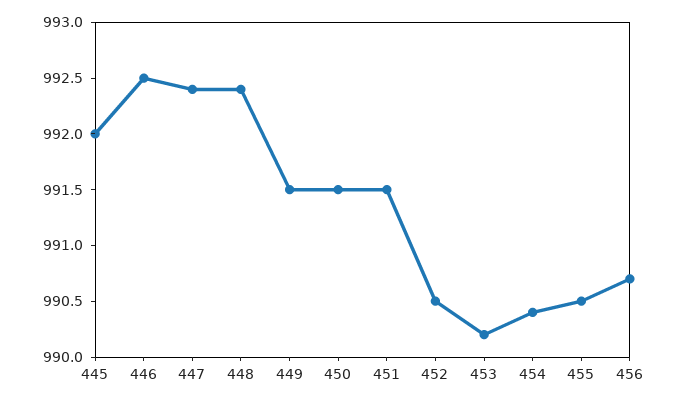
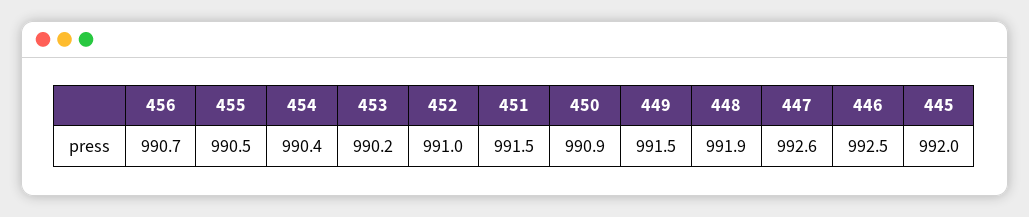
447: 992.4 -> 992.6
448: 992.4 -> 991.9
450: 991.5 -> 990.9
452: 990.5 -> 991

